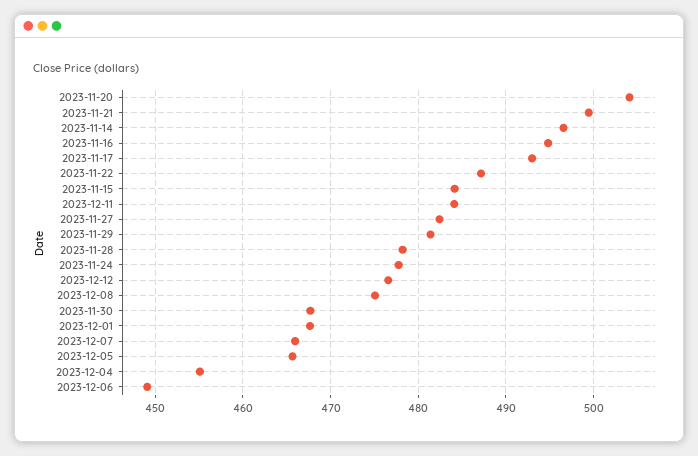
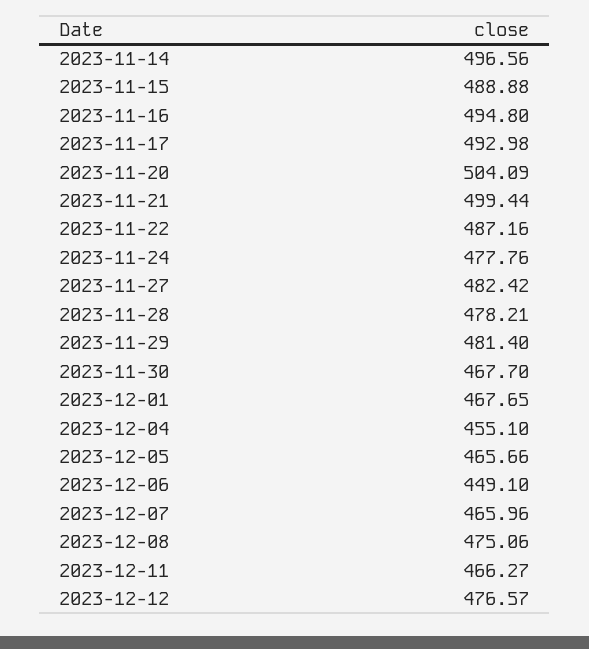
2023-11-15: 484 -> 488.88
2023-12-11: 484 -> 466.27

